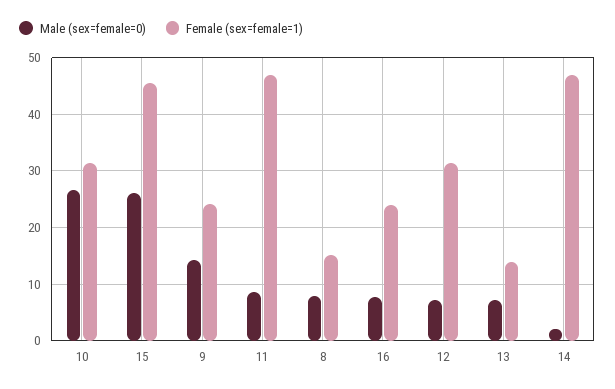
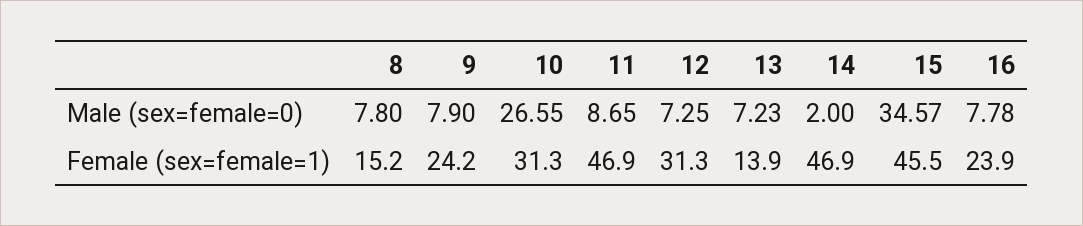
Male (sex=female=0), 15: 26 -> 34.57
Male (sex=female=0), 9: 14 -> 7.9

